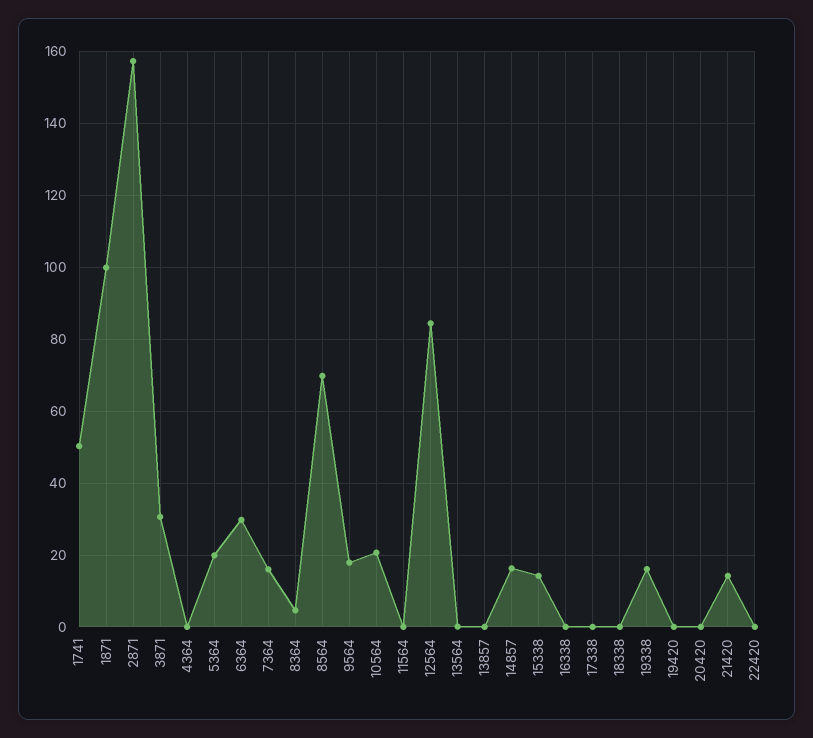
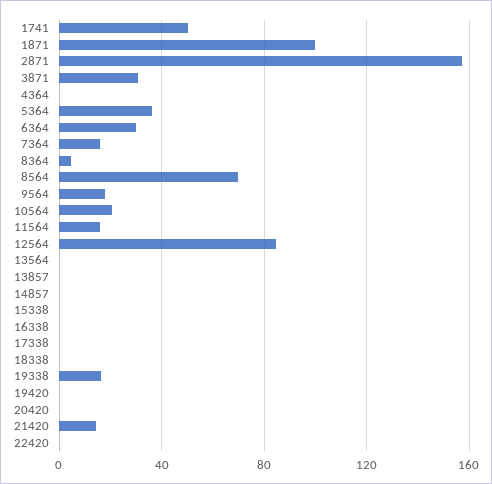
5364: 20 -> 35
11564: 0 -> 15
14857: 16 -> 0
15338: 14 -> 0

